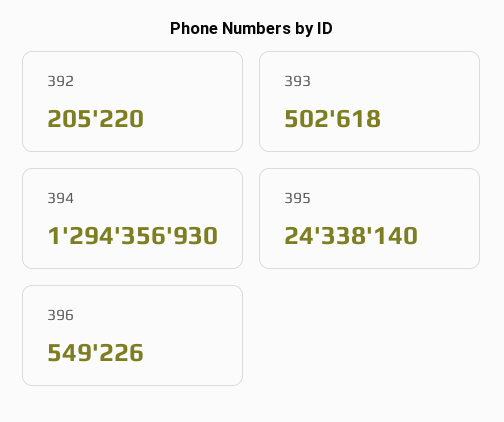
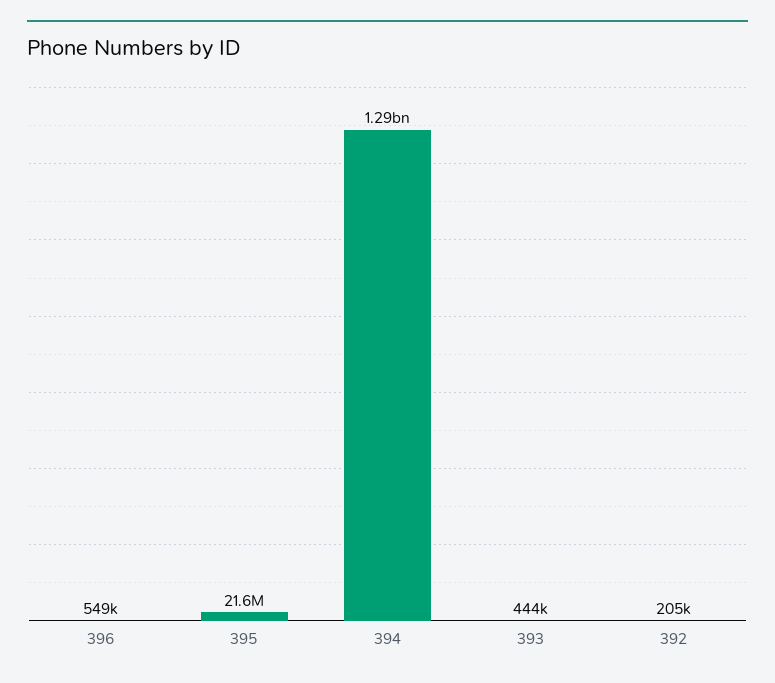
393: 502618 -> 444000
395: 24338140 -> 21600000

